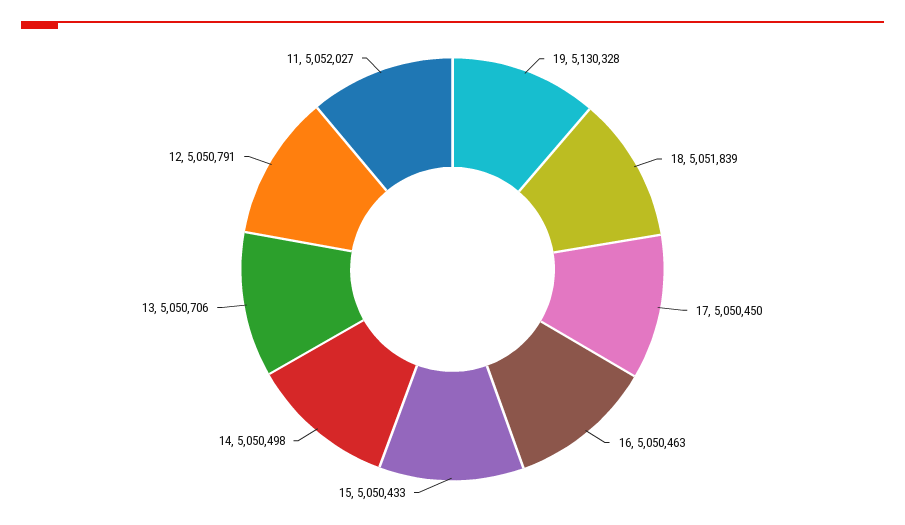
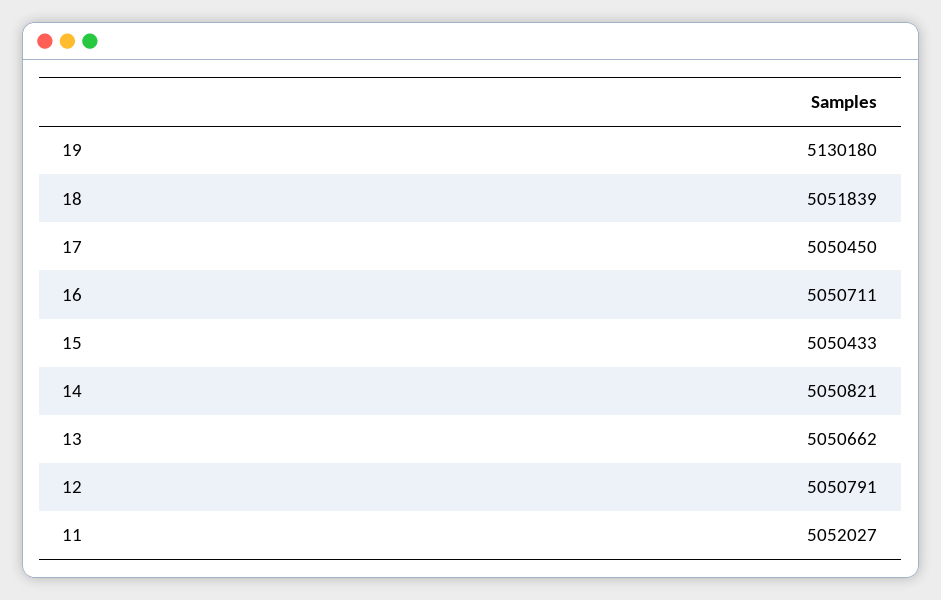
19: 5130328 -> 5130180
16: 5050463 -> 5050711
14: 5050498 -> 5050821
13: 5050706 -> 5050662

